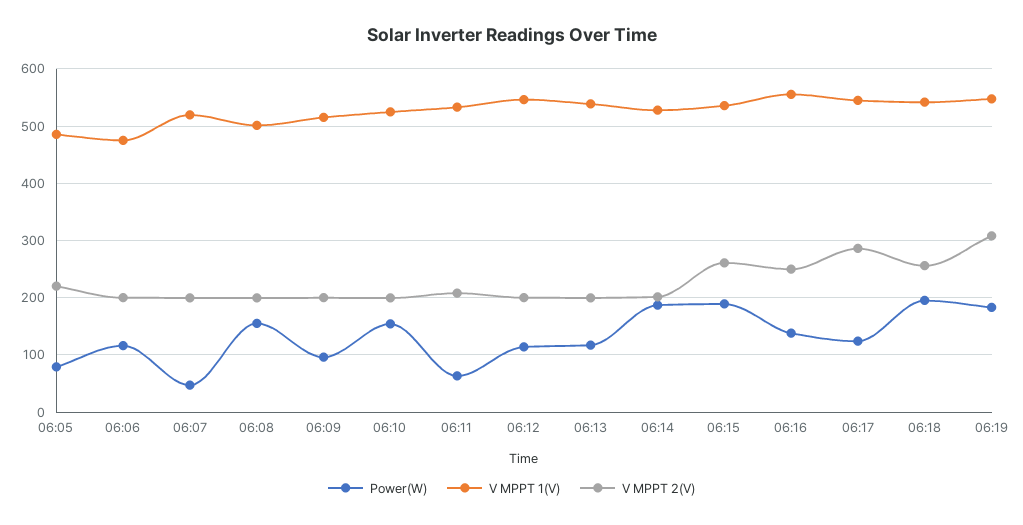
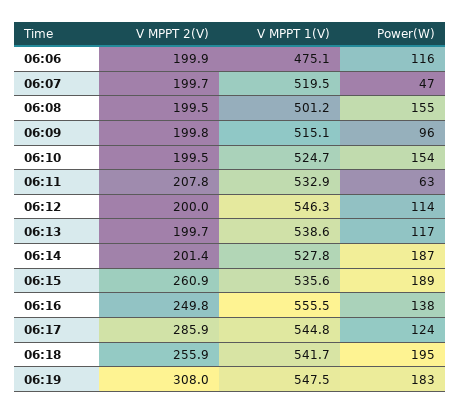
Power(W), 06:05: 80 -> none
V MPPT 1(V), 06:05: 480 -> none
V MPPT 2(V), 06:05: 220 -> none

